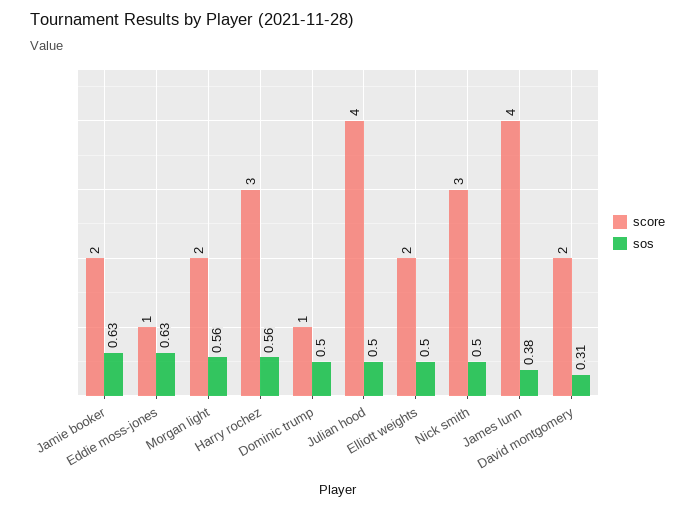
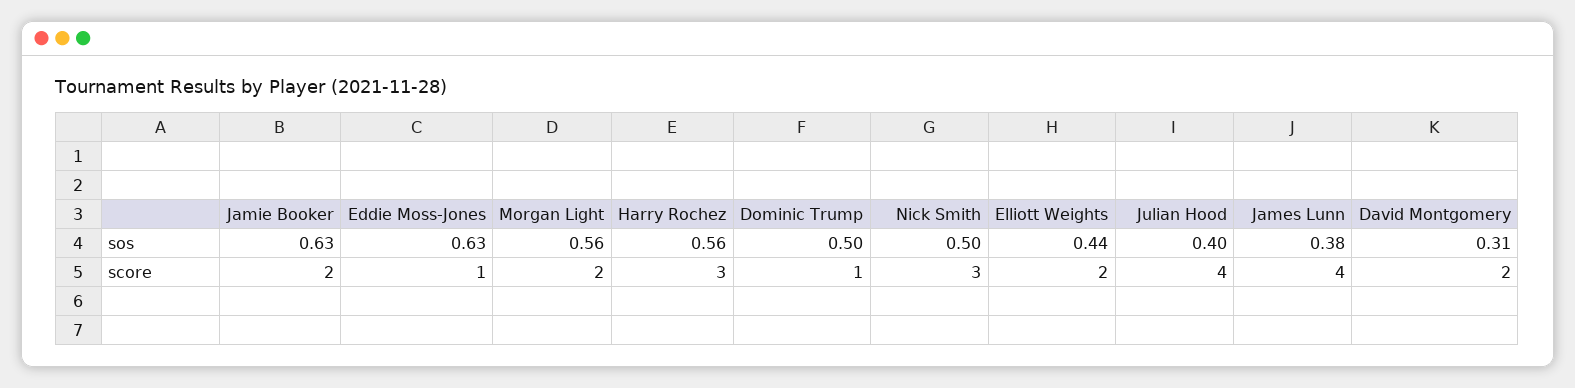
sos, Julian hood: 0.5 -> 0.4
sos, Elliott weights: 0.5 -> 0.44

